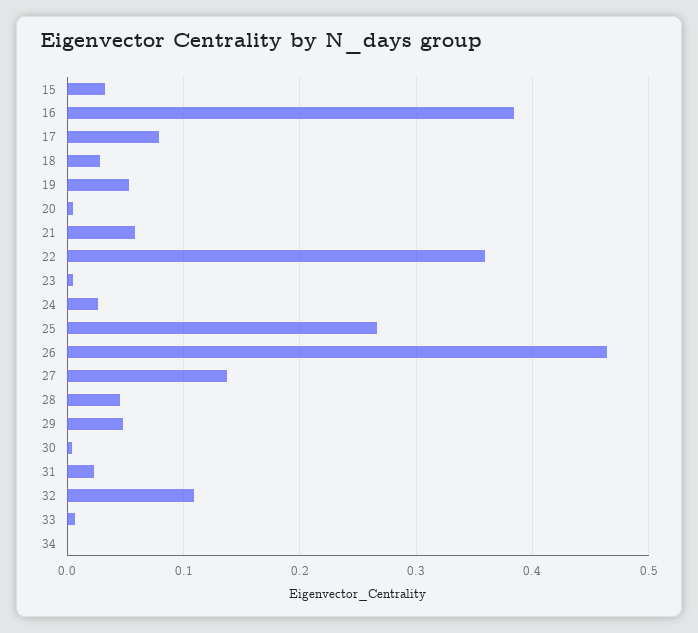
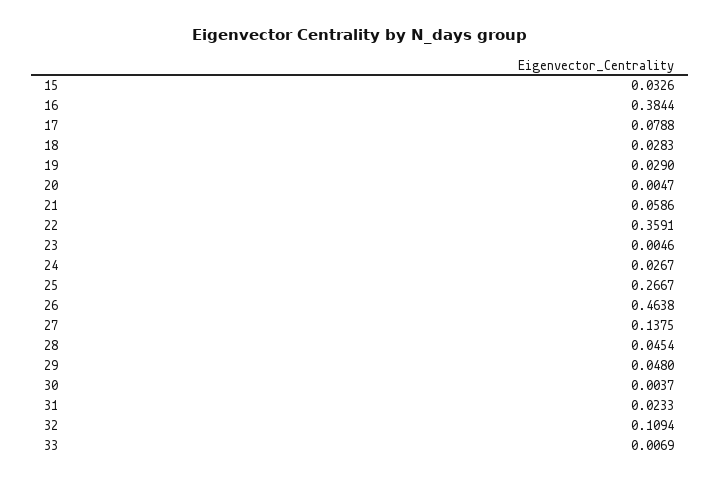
19: 0.05 -> 0.029
34: 0 -> none

